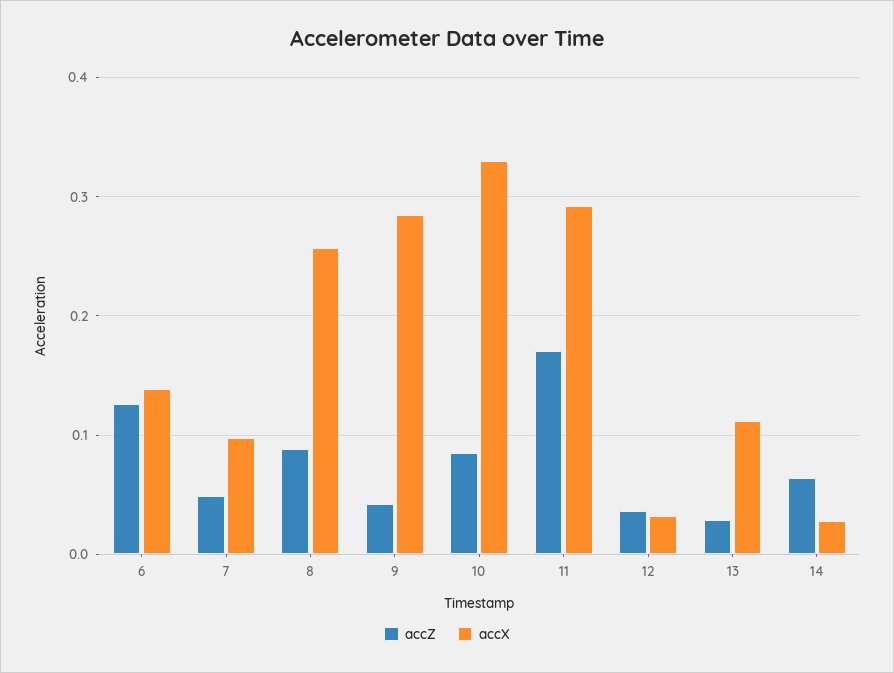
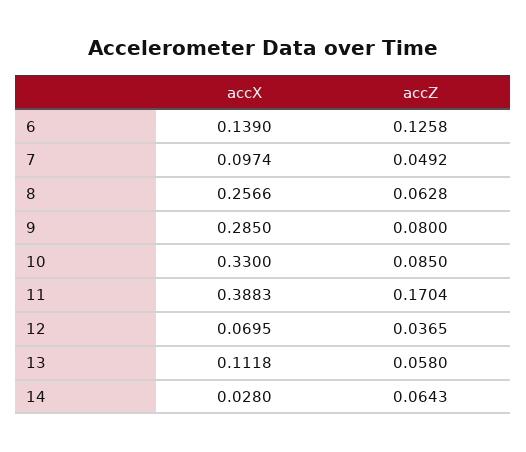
accZ, 8: 0.09 -> 0.0628
accZ, 9: 0.04 -> 0.08
accX, 11: 0.29 -> 0.3883
accX, 12: 0.03 -> 0.0695
accZ, 13: 0.03 -> 0.058

